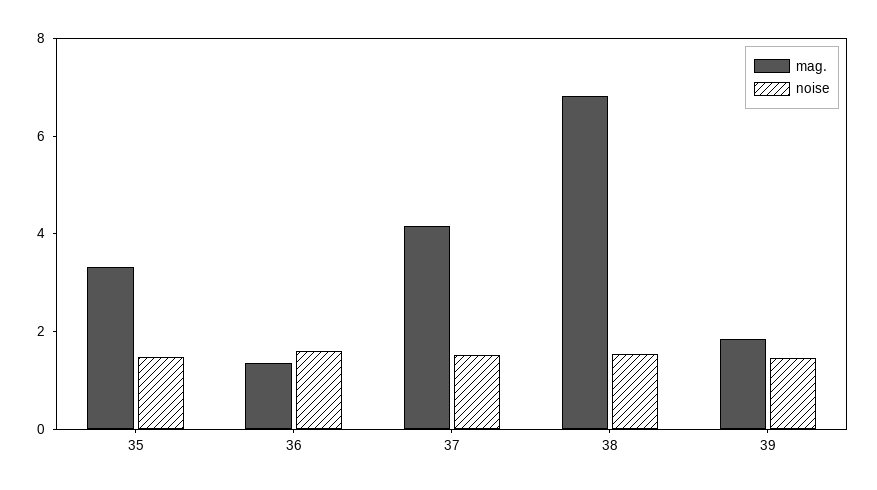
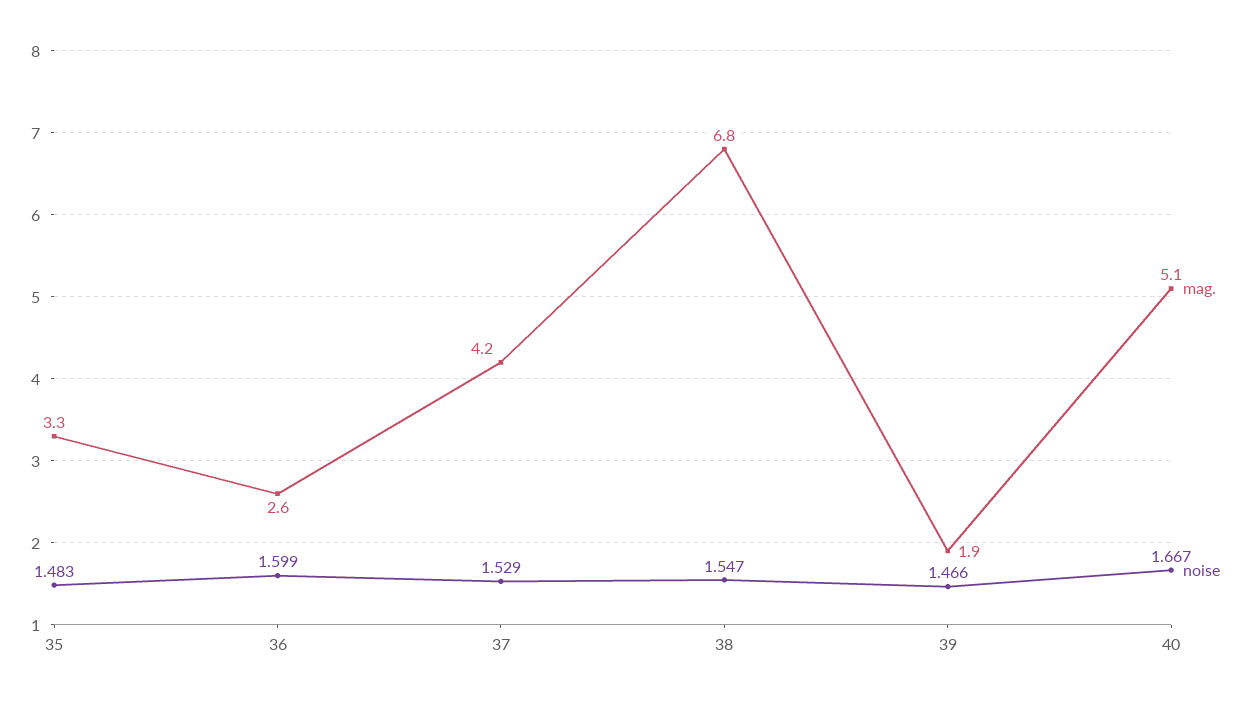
mag., 36: 1.5 -> 2.6
mag., 40: none -> 5.1
noise, 40: none -> 1.667

